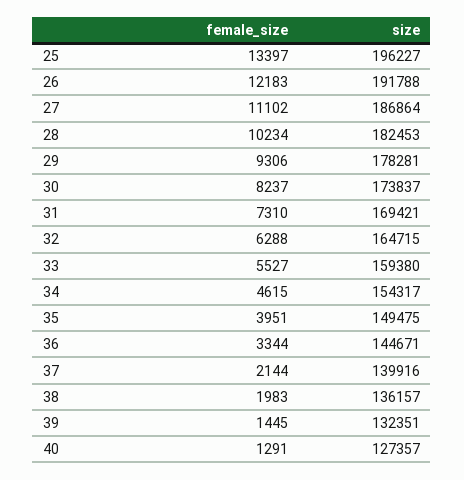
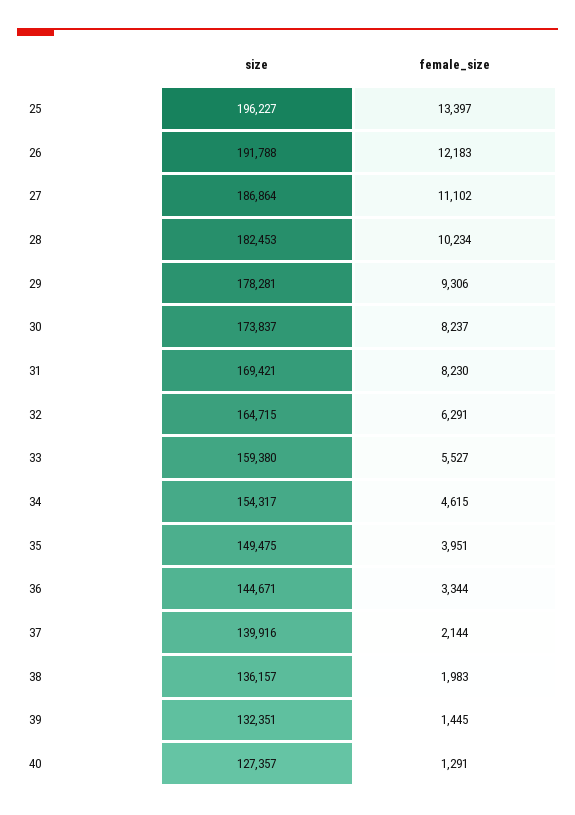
female_size, 31: 7310 -> 8230
female_size, 32: 6288 -> 6291

